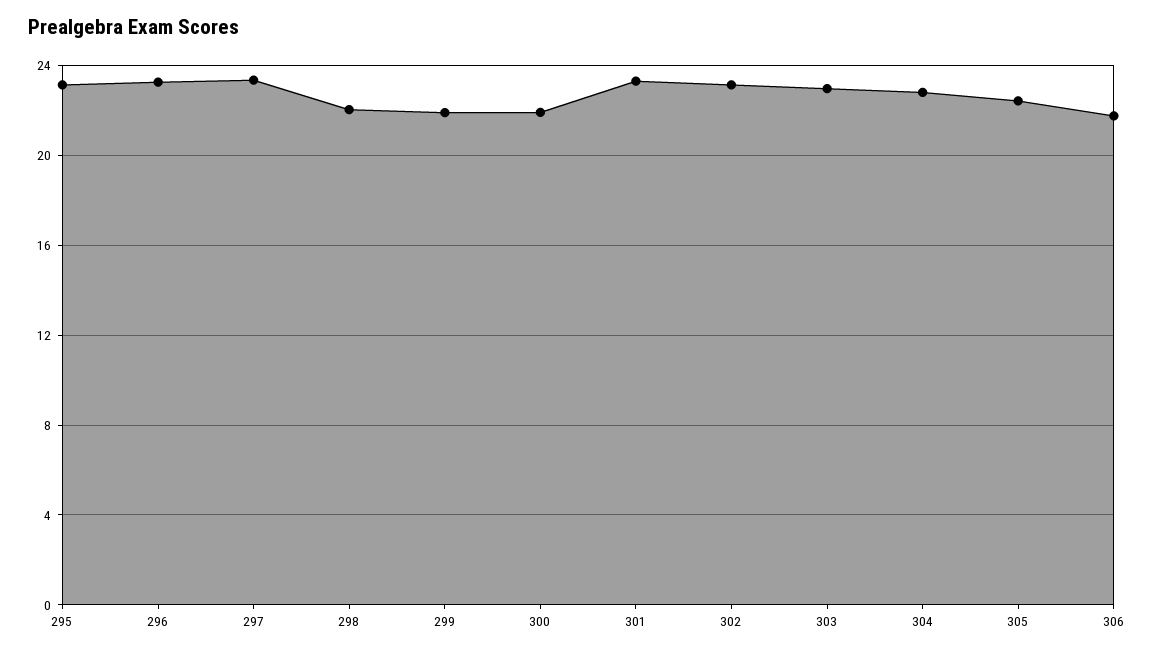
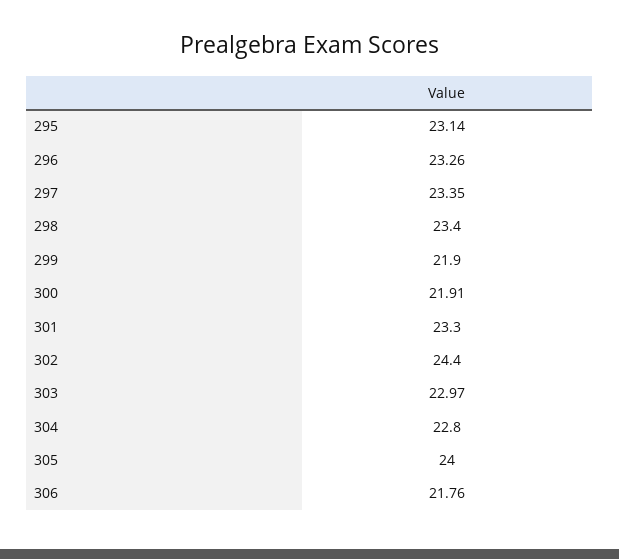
298: 22 -> 23.4
302: 23 -> 24.4
305: 22.5 -> 24

